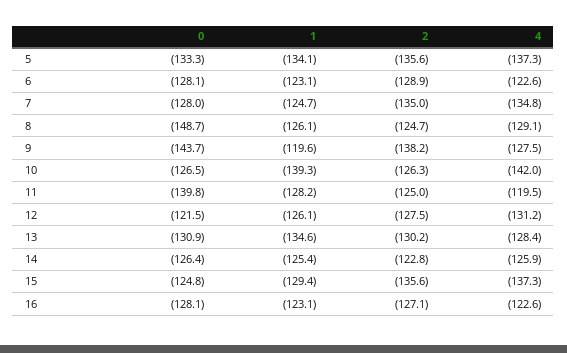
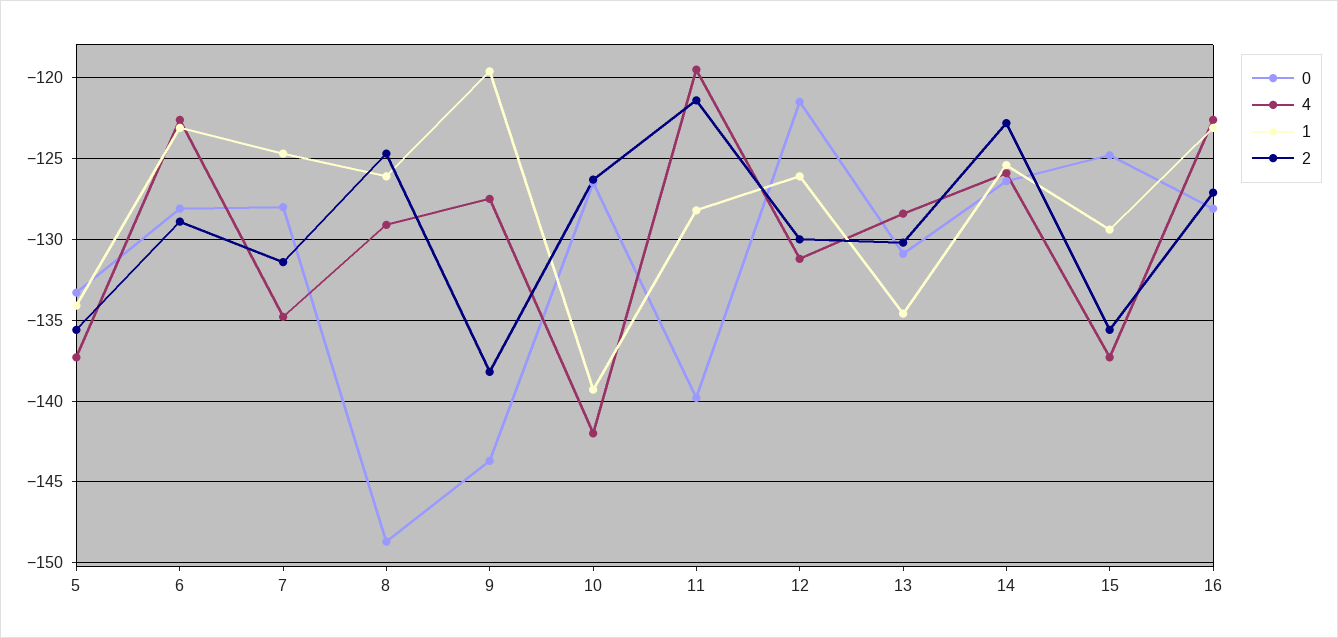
2, 7: -135 -> -131.5
2, 11: -125 -> -121.5
2, 12: -127.5 -> -130

